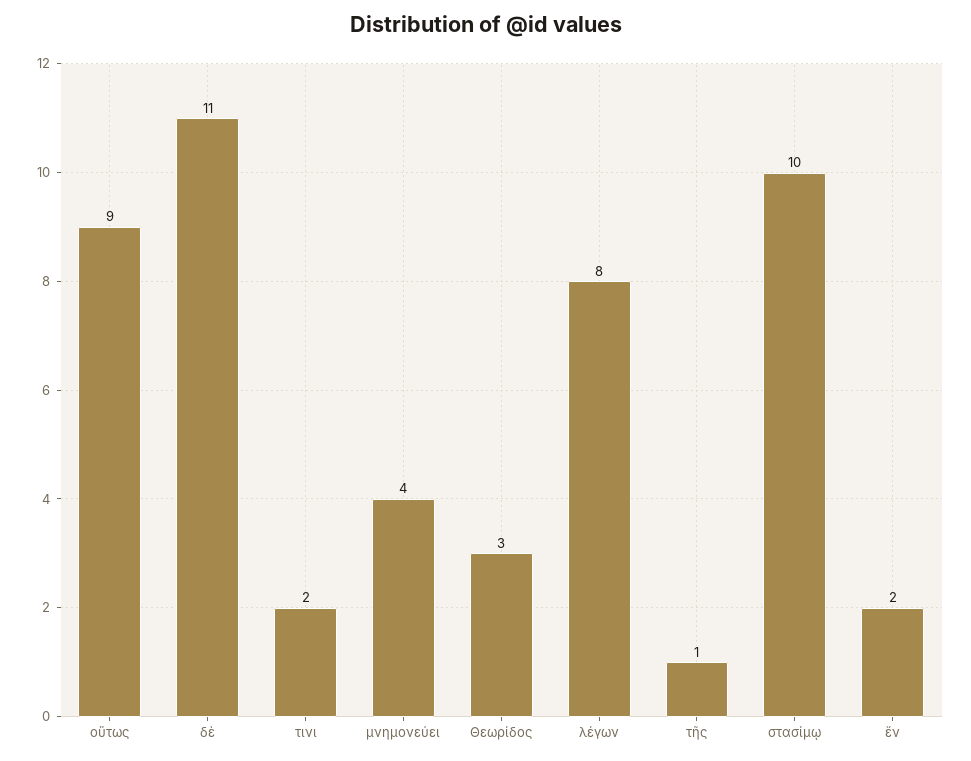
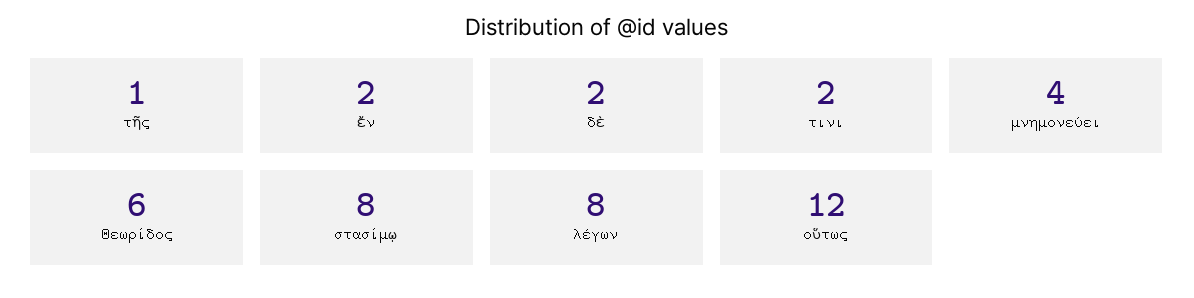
οὕτως: 9 -> 12
δὲ: 11 -> 2
Θεωρίδος: 3 -> 6
στασίμῳ: 10 -> 8

